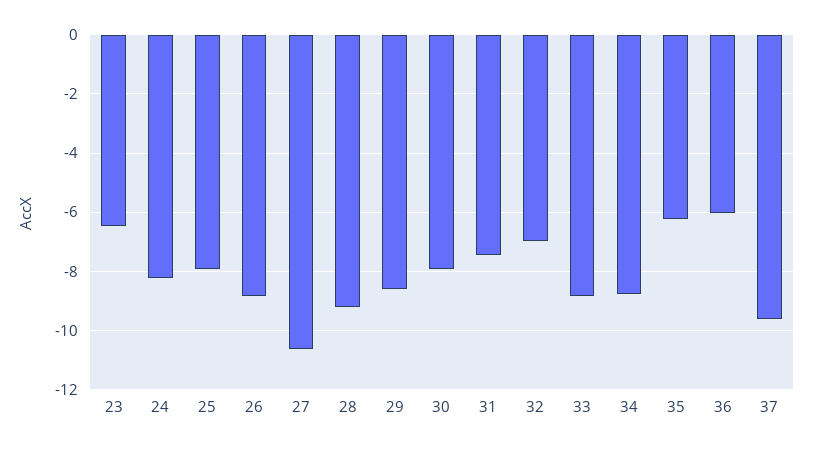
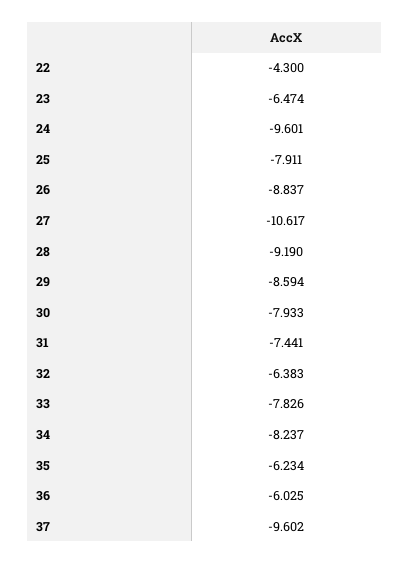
24: -8.25 -> -9.601
32: -7 -> -6.383
33: -8.75 -> -7.826
34: -8.75 -> -8.237
22: none -> -4.3

